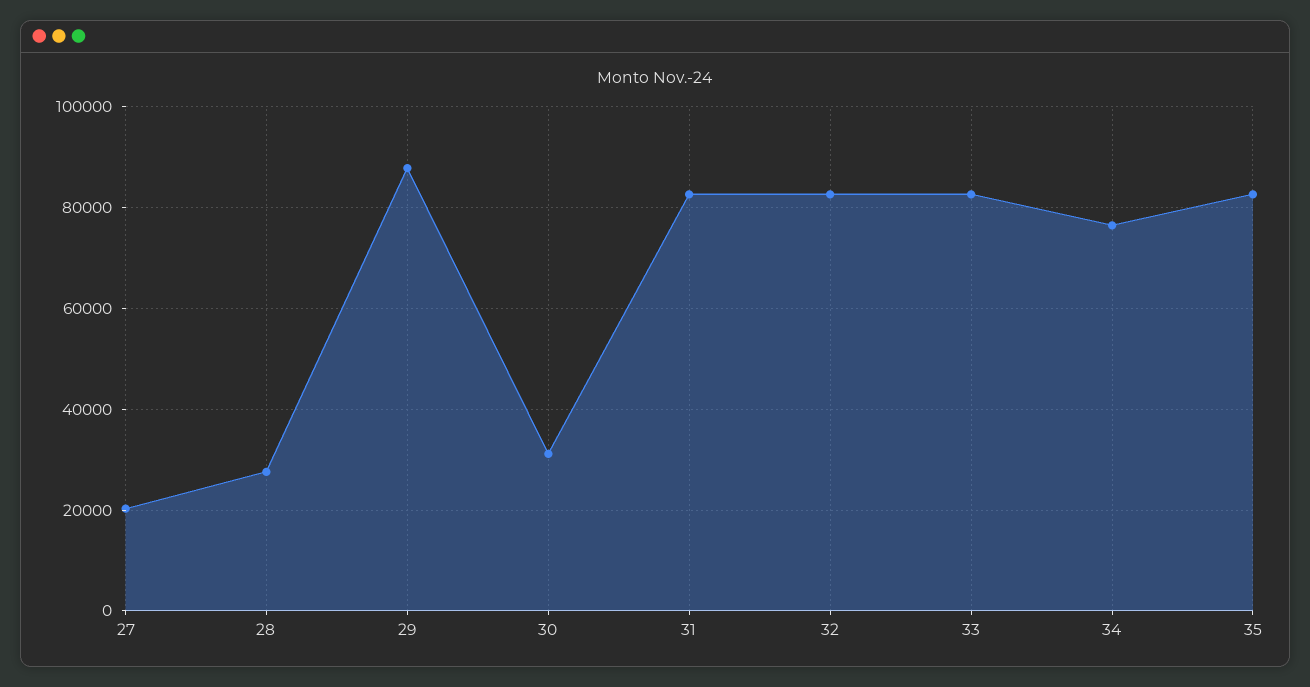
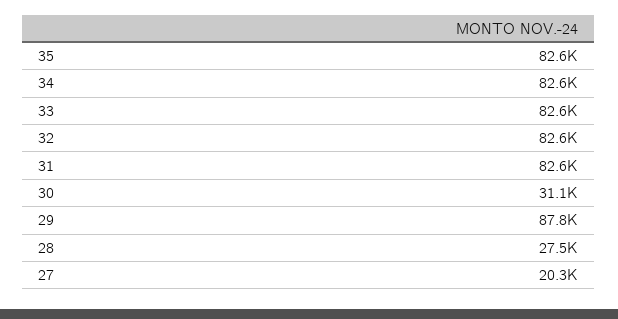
34: 76000 -> 82600

